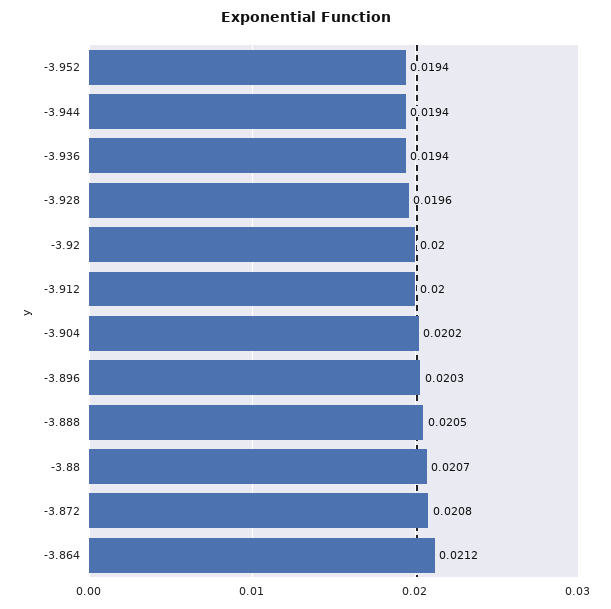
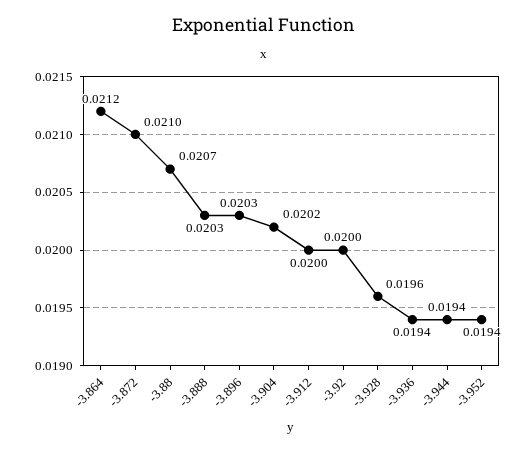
-3.888: 0.0205 -> 0.0203
-3.872: 0.0208 -> 0.021

